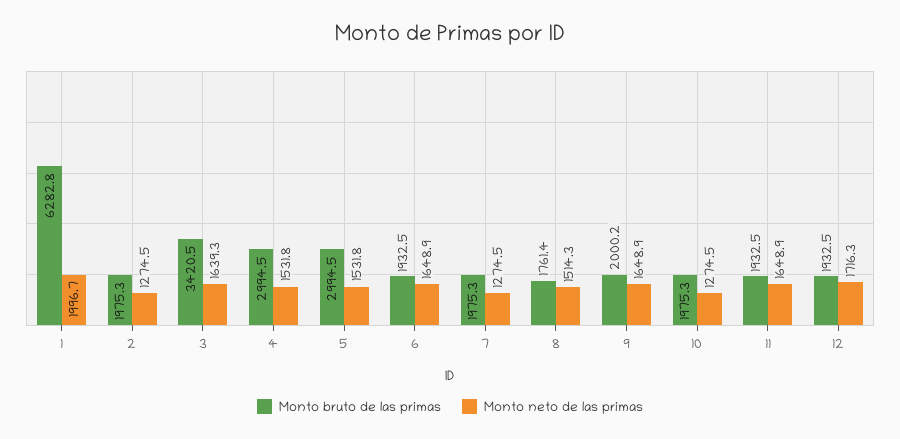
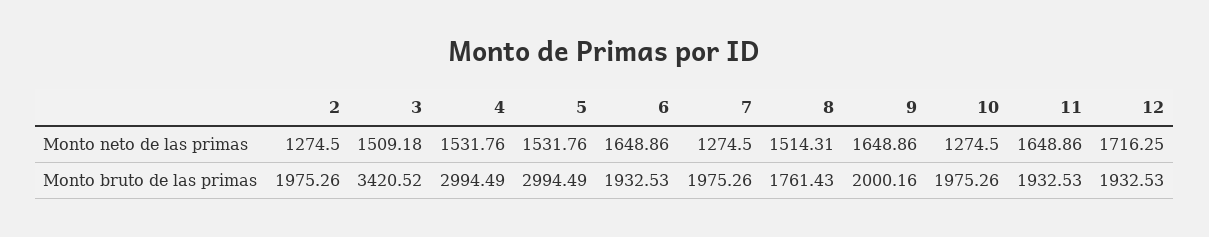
Monto bruto de las primas, 1: 6282.8 -> none
Monto neto de las primas, 1: 1996.7 -> none
Monto neto de las primas, 3: 1639.3 -> 1509.18

